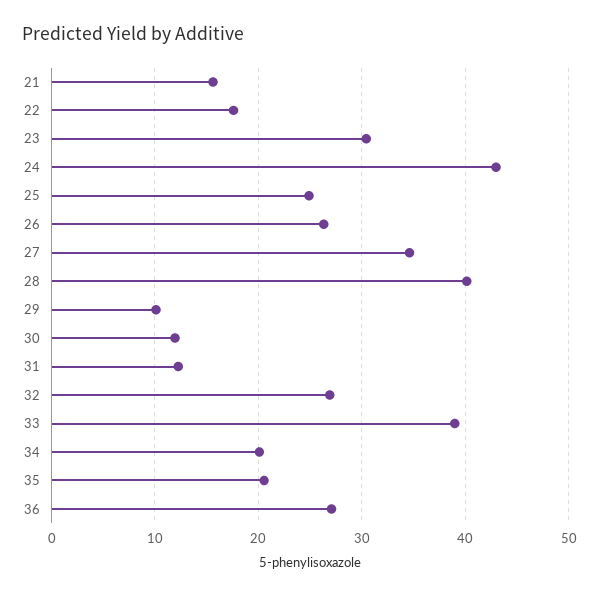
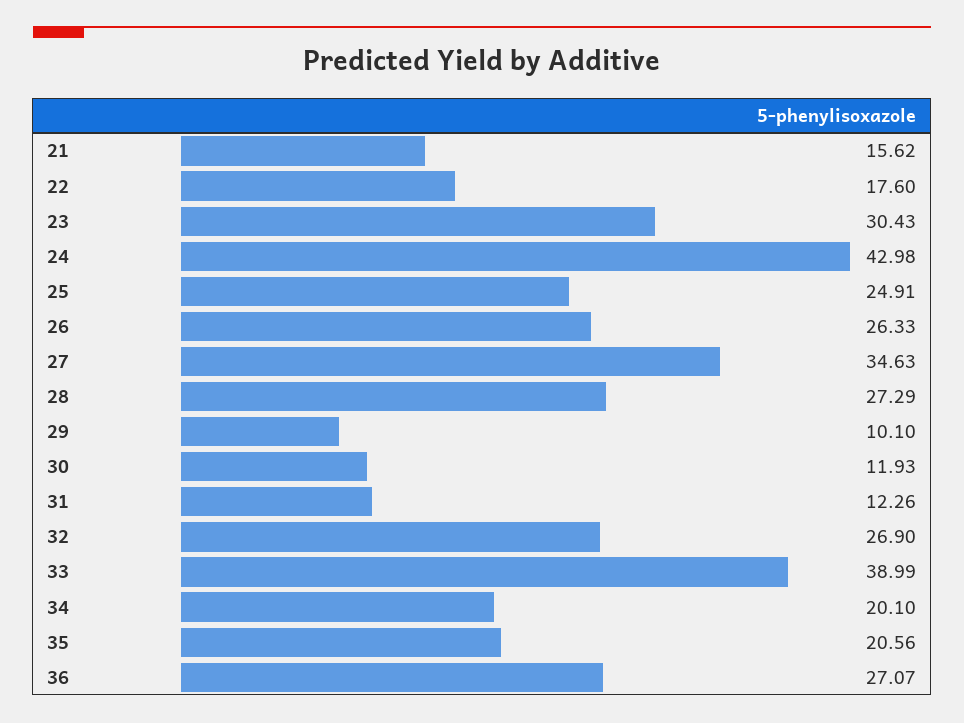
28: 40 -> 27.29

